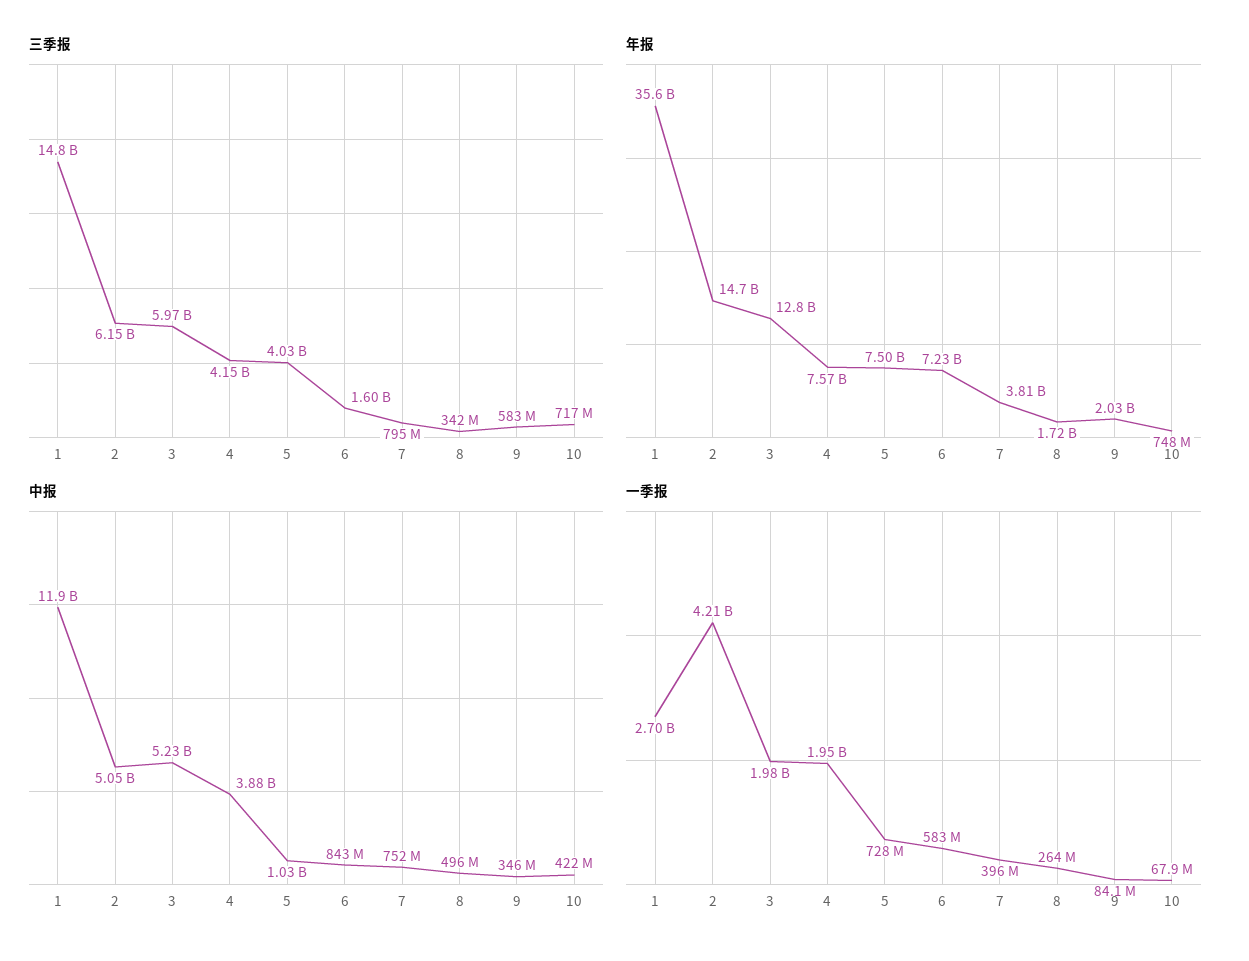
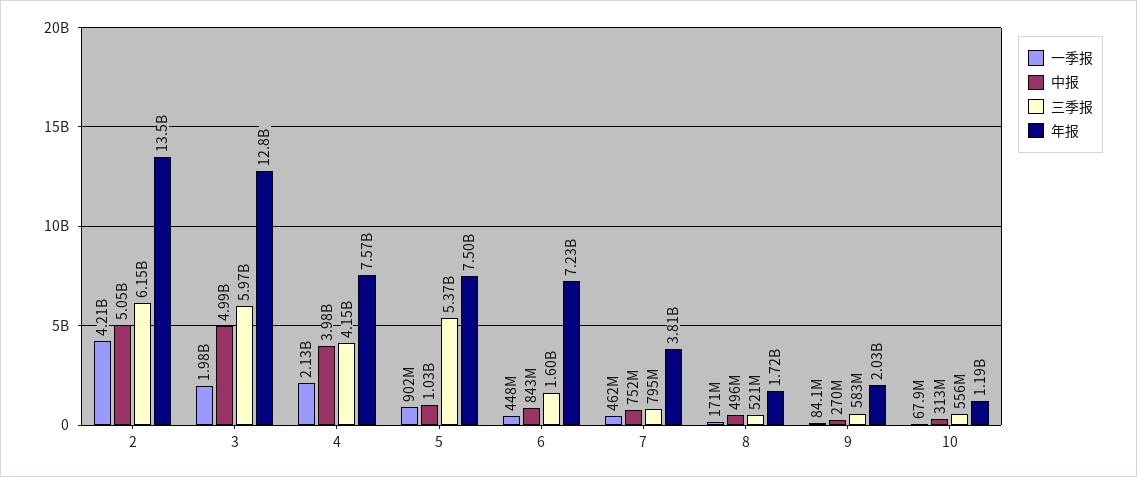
三季报, 1: 14800000000 -> none
三季报, 5: 4030000000 -> 5370000000
三季报, 8: 342000000 -> 521000000
三季报, 10: 717000000 -> 556000000
年报, 1: 35600000000 -> none
年报, 2: 14700000000 -> 13500000000
年报, 10: 748000000 -> 1190000000
中报, 1: 11900000000 -> none
中报, 3: 5230000000 -> 4990000000
中报, 4: 3880000000 -> 3980000000
中报, 9: 346000000 -> 270000000
中报, 10: 422000000 -> 313000000
一季报, 1: 2700000000 -> none
一季报, 4: 1950000000 -> 2130000000
一季报, 5: 728000000 -> 902000000
一季报, 6: 583000000 -> 448000000
一季报, 7: 396000000 -> 462000000
一季报, 8: 264000000 -> 171000000

